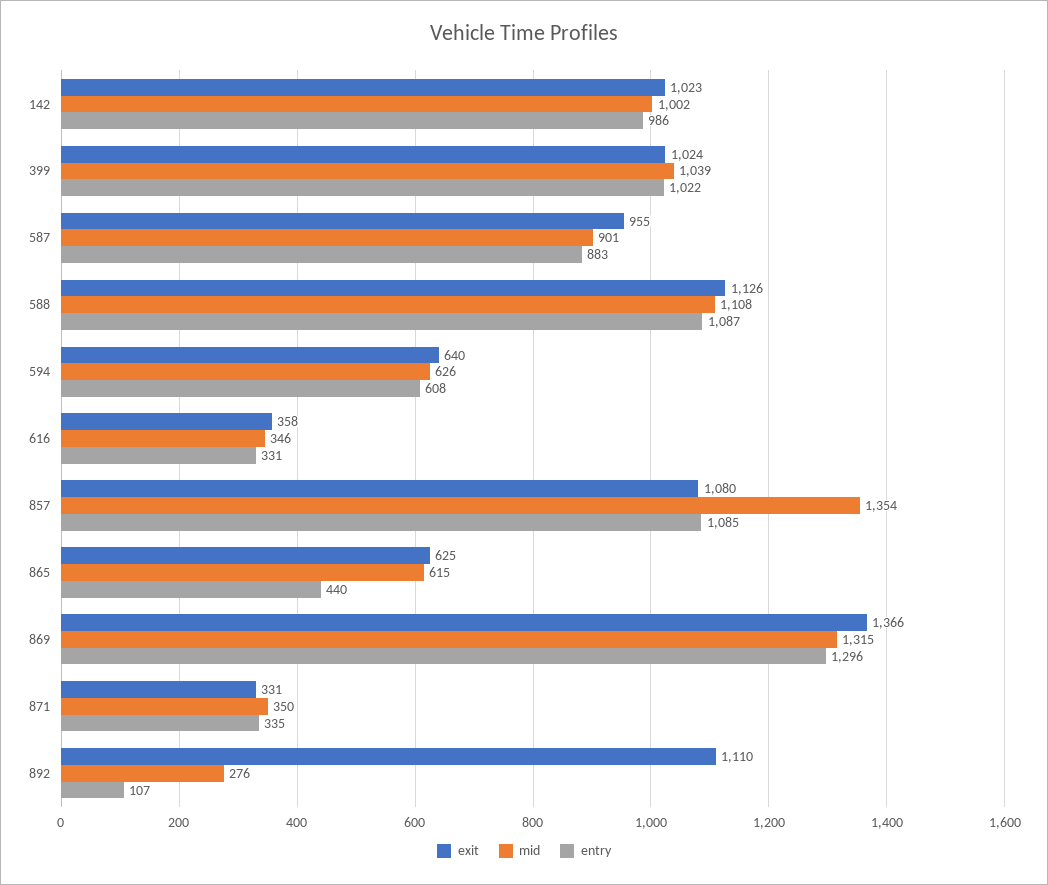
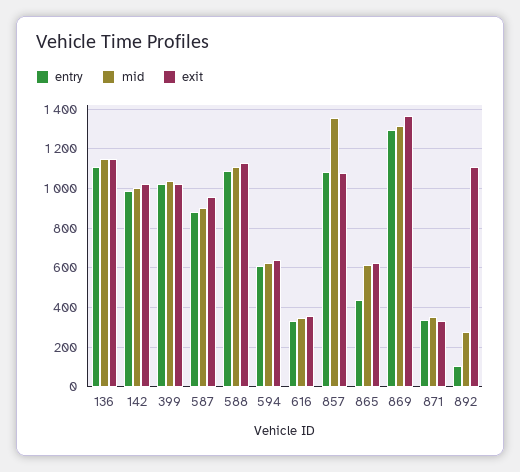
entry, 136: none -> 1100
mid, 136: none -> 1150
exit, 136: none -> 1150

